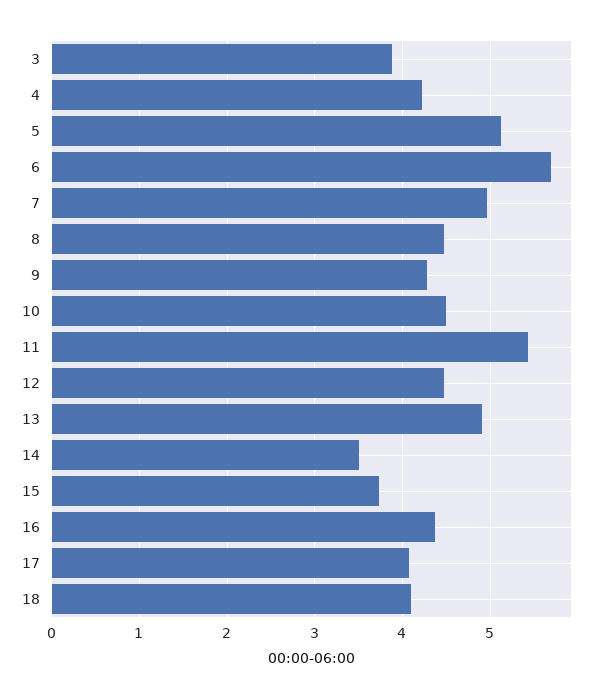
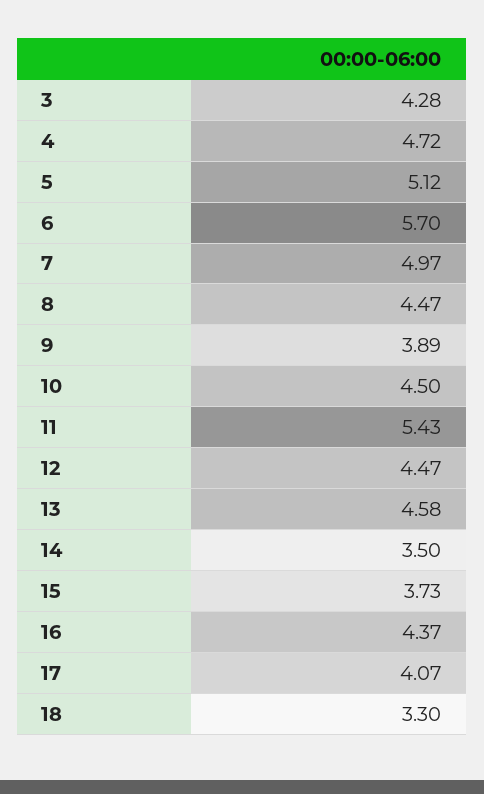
3: 3.9 -> 4.28
4: 4.2 -> 4.72
9: 4.3 -> 3.89
13: 4.9 -> 4.58
18: 4.1 -> 3.3

